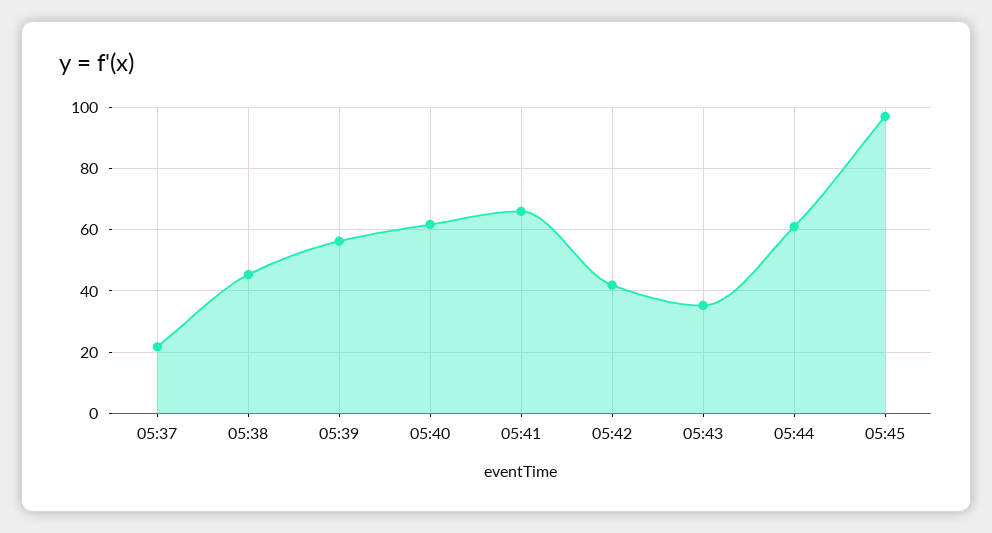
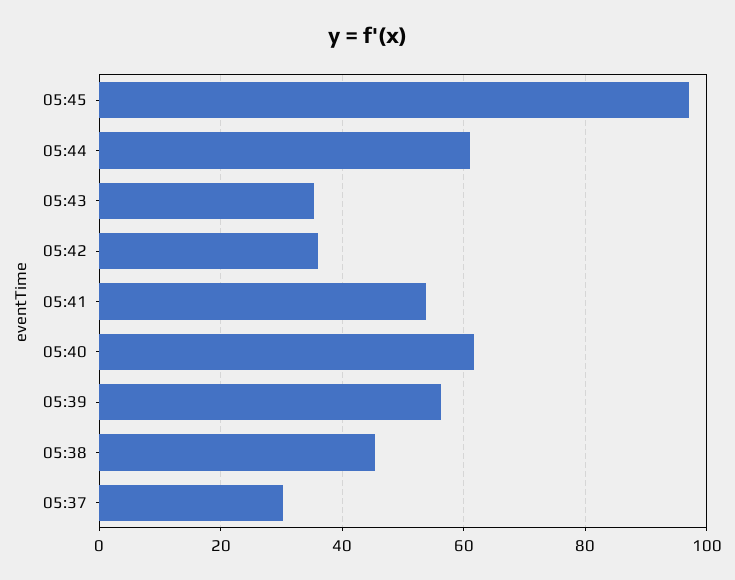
05:37: 22 -> 30
05:41: 66 -> 54
05:42: 42 -> 36

